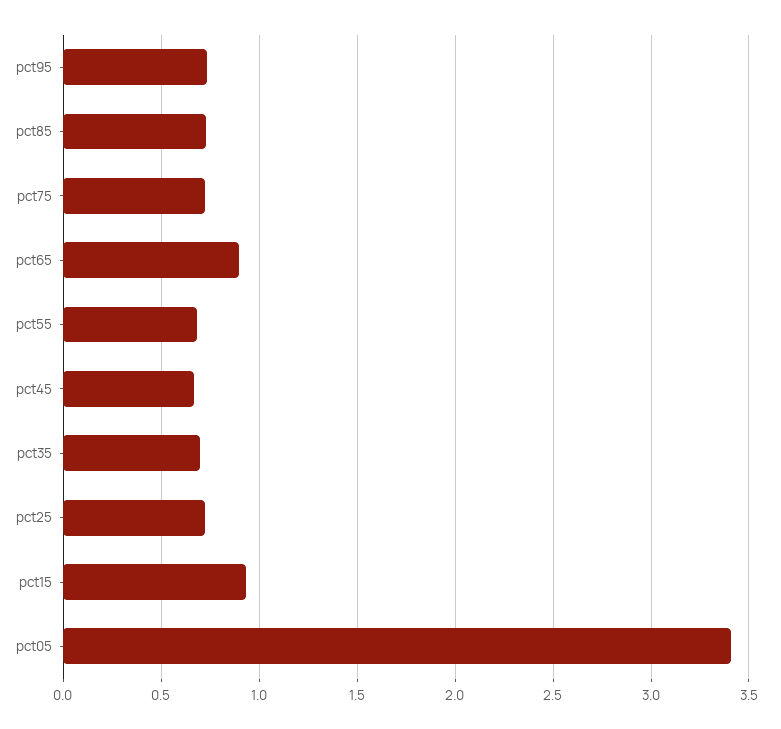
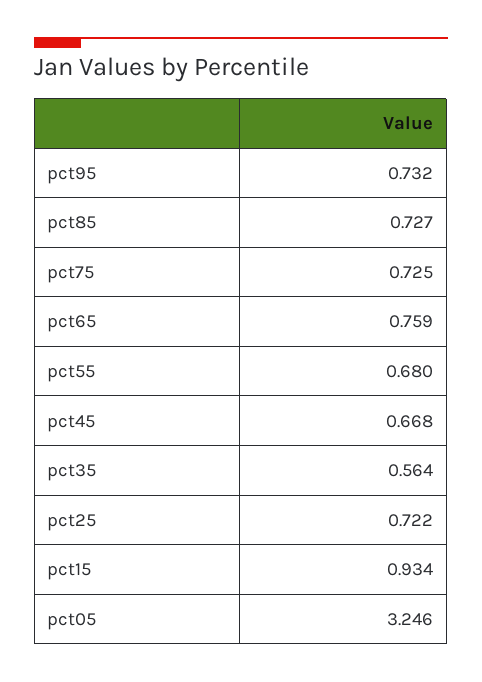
pct65: 0.9 -> 0.759
pct35: 0.7 -> 0.564
pct05: 3.4 -> 3.246

